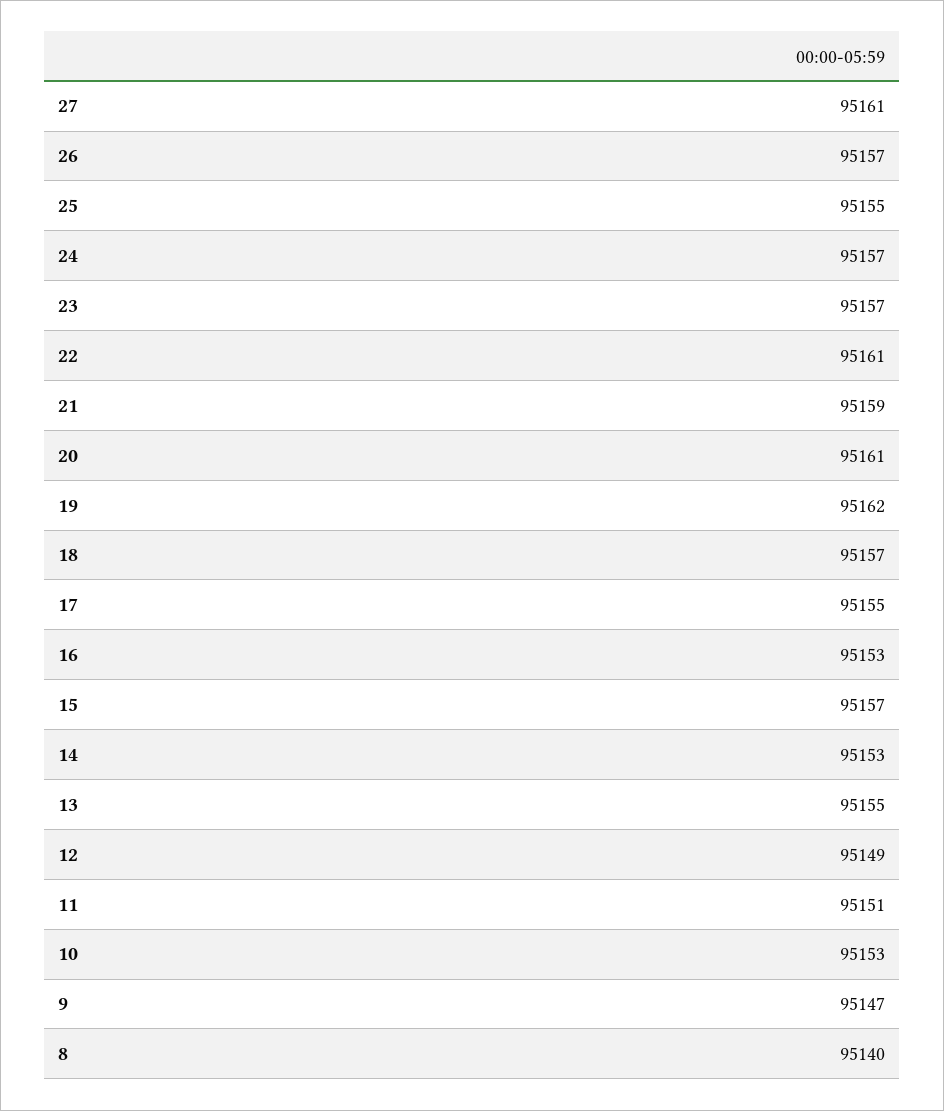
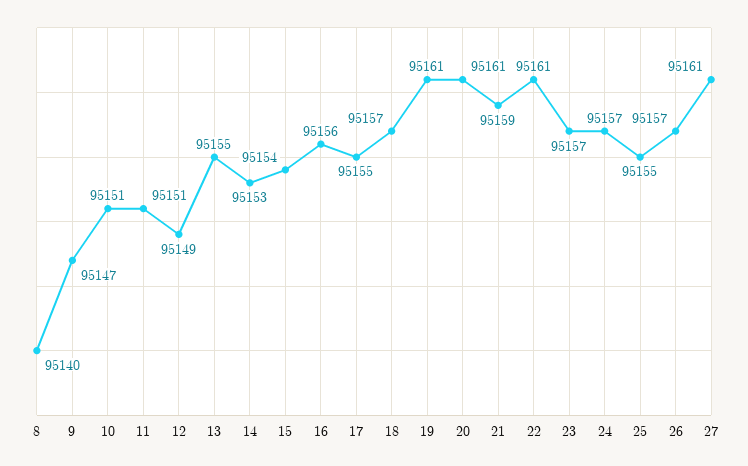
19: 95162 -> 95161
16: 95153 -> 95156
15: 95157 -> 95154
10: 95153 -> 95151

